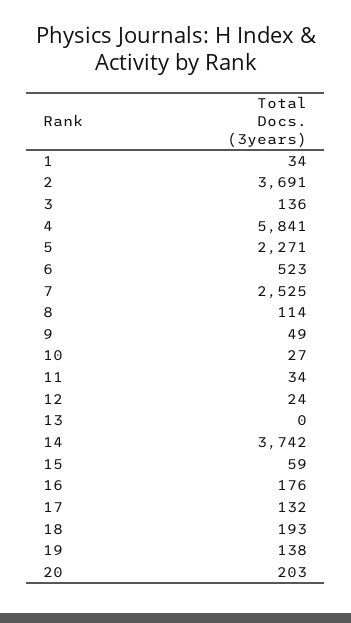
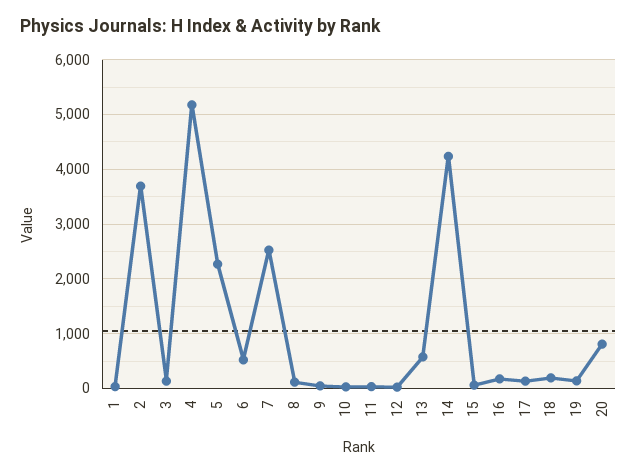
4: 5841 -> 5200
13: 0 -> 600
14: 3742 -> 4200
20: 203 -> 800

